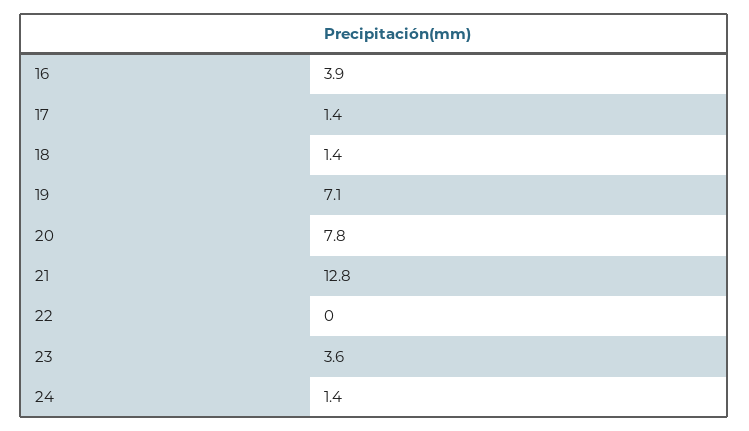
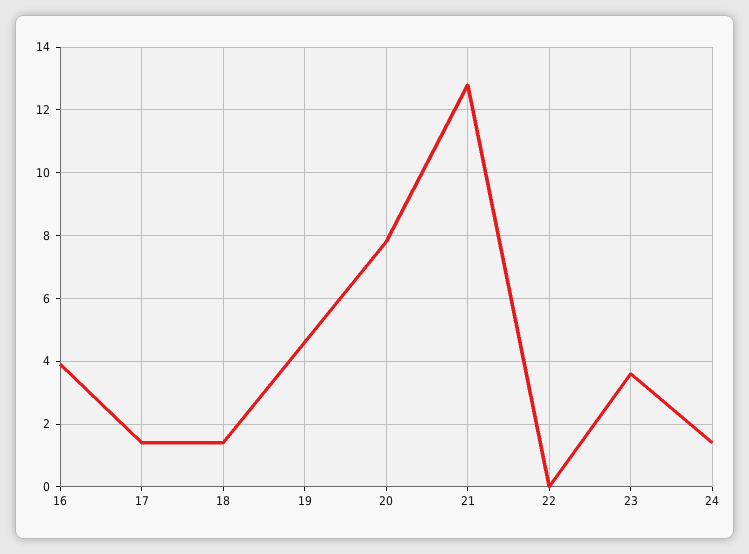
19: 7.1 -> 4.5

